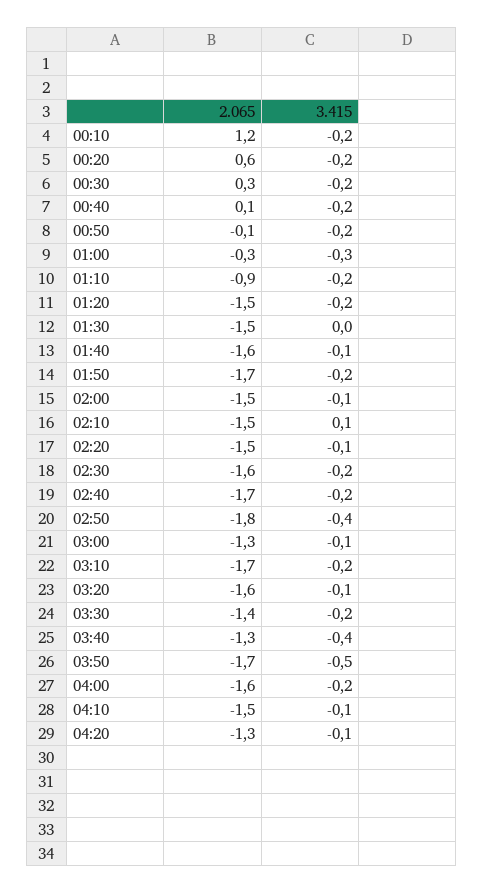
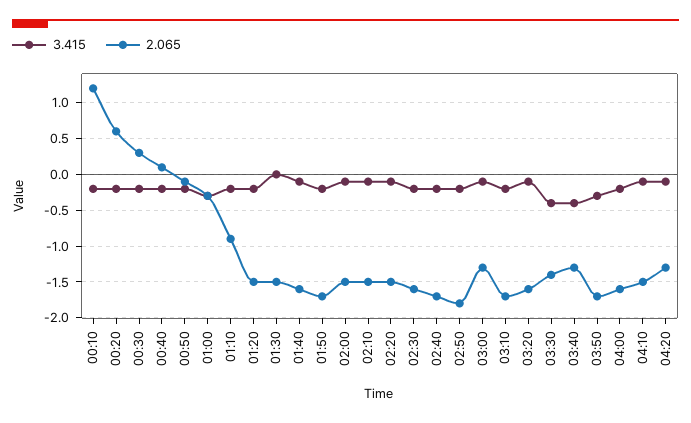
3.415, 02:10: 0.1 -> -0.1
3.415, 02:50: -0.4 -> -0.2
3.415, 03:30: -0.2 -> -0.4
3.415, 03:50: -0.5 -> -0.3

